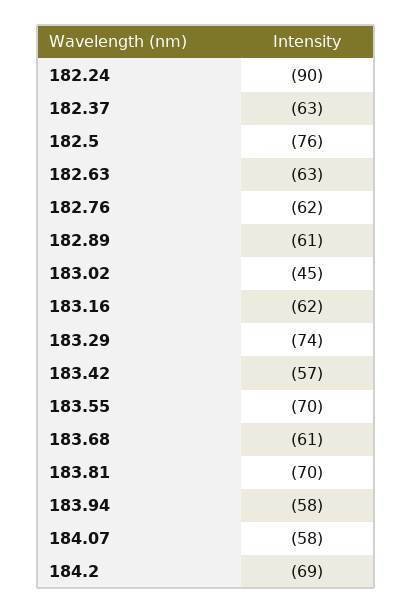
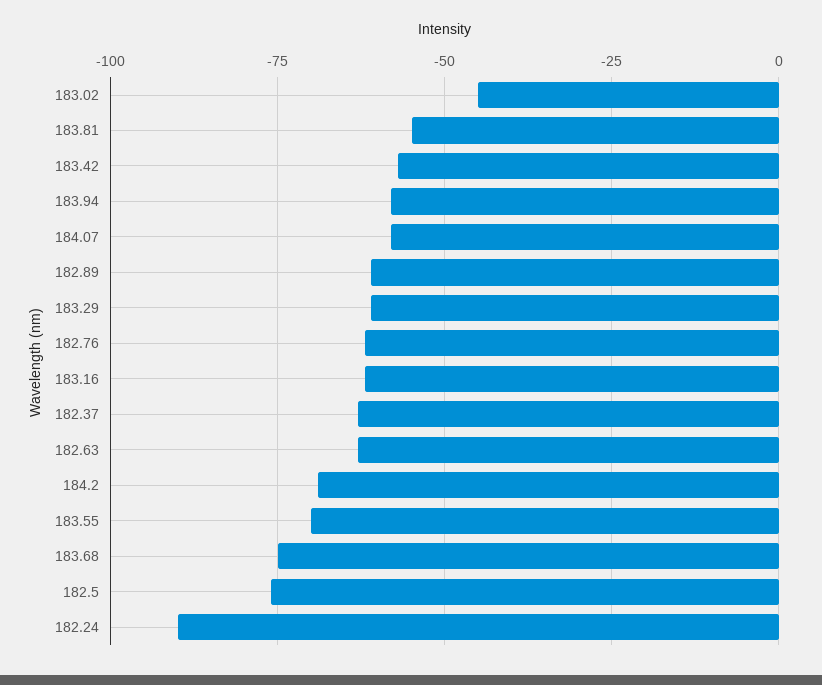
183.29: -74 -> -60
183.68: -61 -> -75
183.81: -70 -> -55

